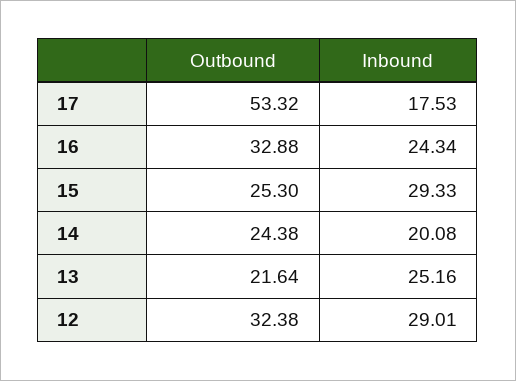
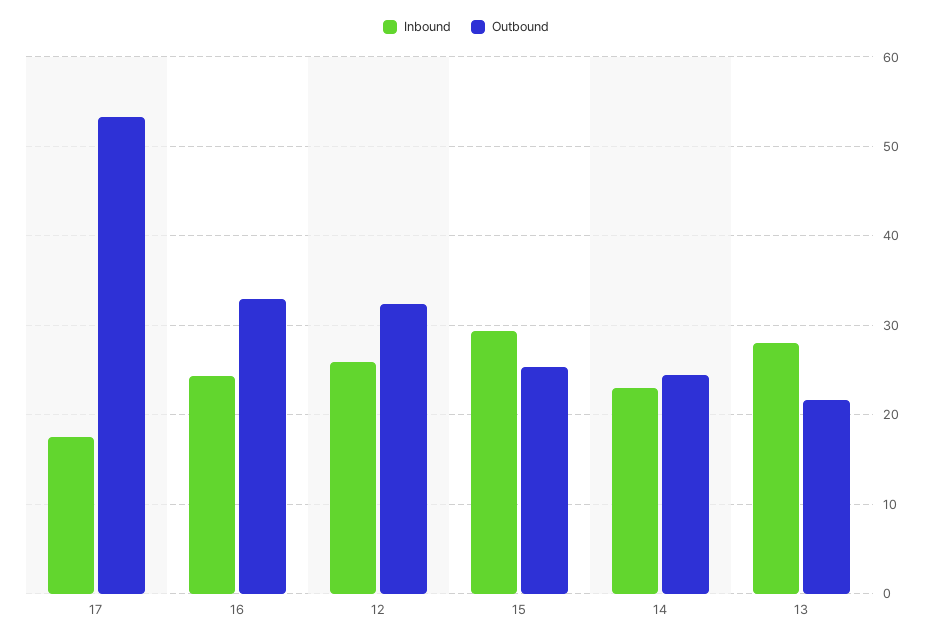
Inbound, 14: 20.08 -> 23
Inbound, 13: 25.16 -> 28
Inbound, 12: 29.01 -> 26

